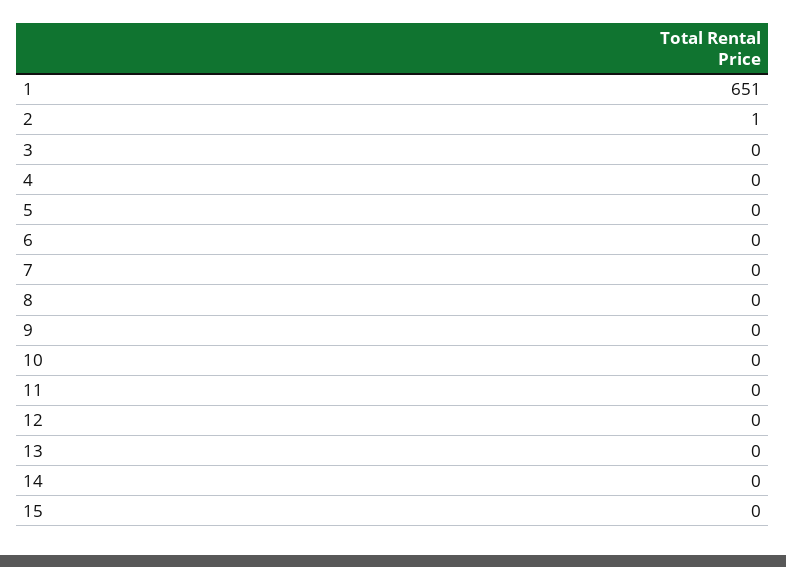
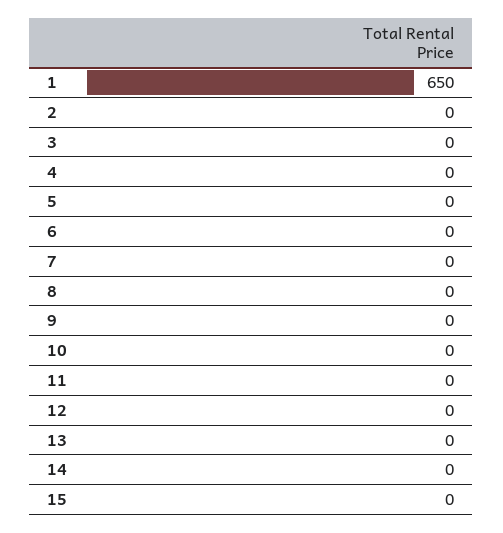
1: 651 -> 650
2: 1 -> 0

